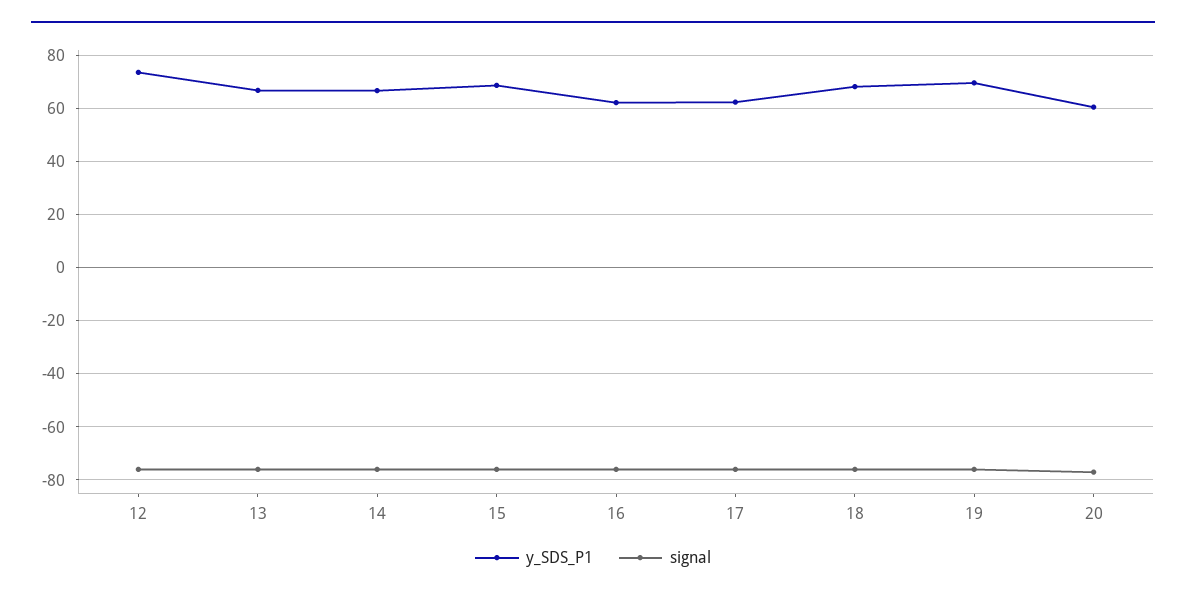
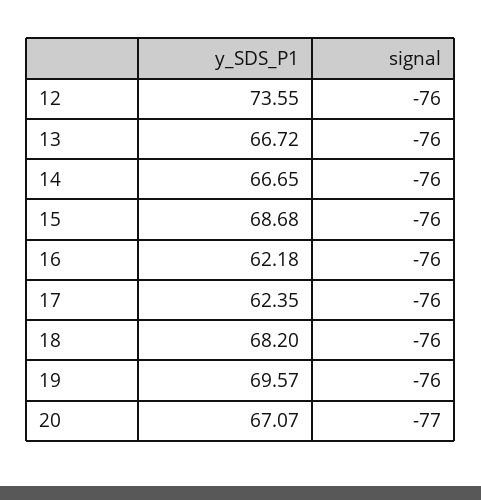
y_SDS_P1, 20: 60 -> 67.07

